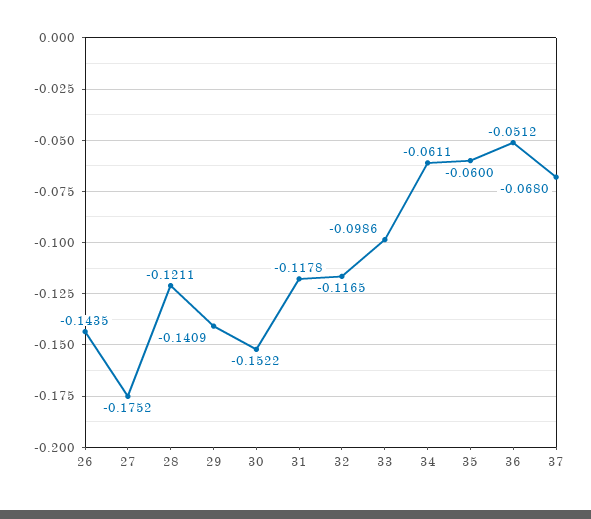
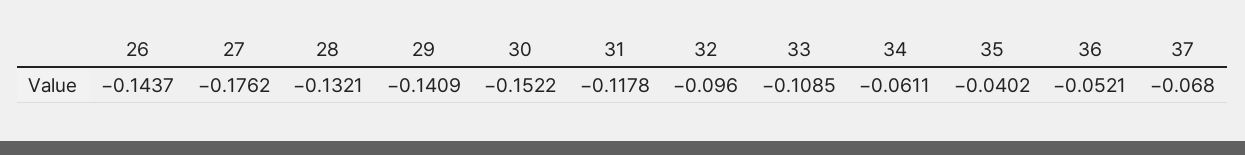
26: -0.1435 -> -0.1437
27: -0.1752 -> -0.1762
28: -0.1211 -> -0.1321
32: -0.1165 -> -0.096
33: -0.0986 -> -0.1085
35: -0.06 -> -0.0402
36: -0.0512 -> -0.0521

